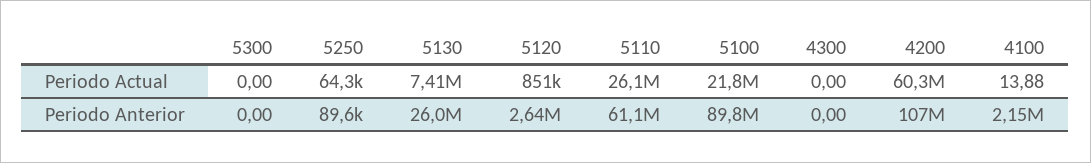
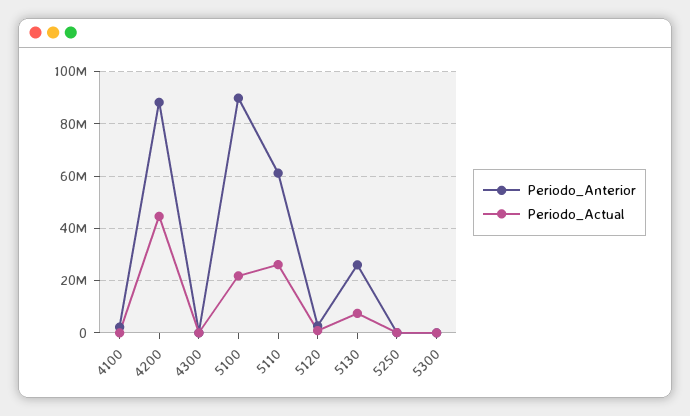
Periodo Actual, 4200: 60300000 -> 45000000
Periodo Anterior, 4200: 107000000 -> 87500000

